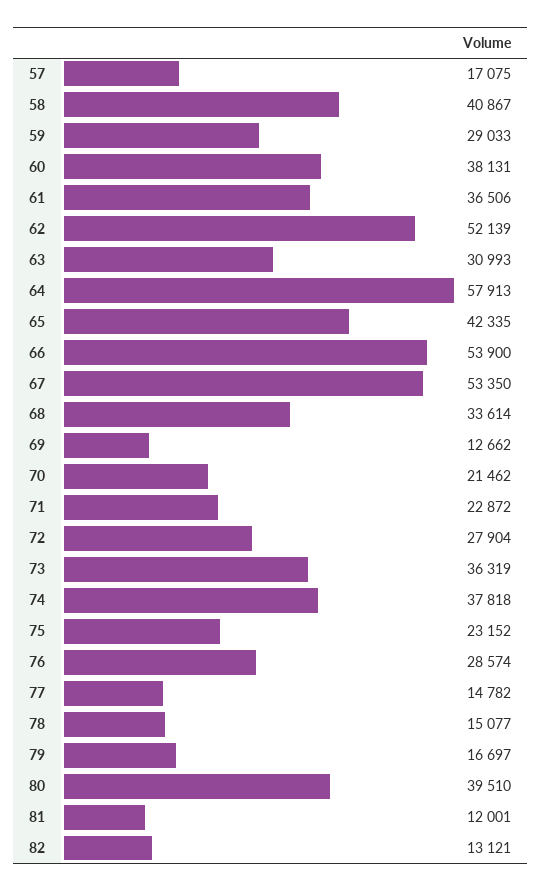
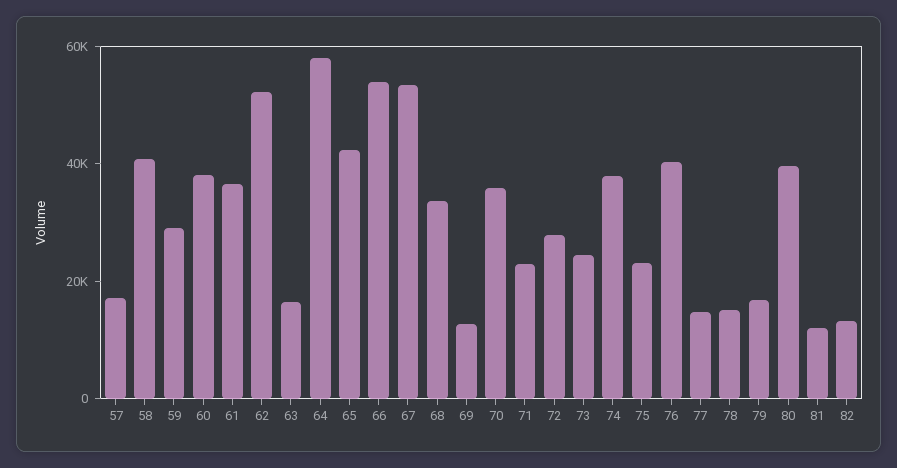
63: 30993 -> 15000
70: 21462 -> 35000
73: 36319 -> 25000
76: 28574 -> 40000

